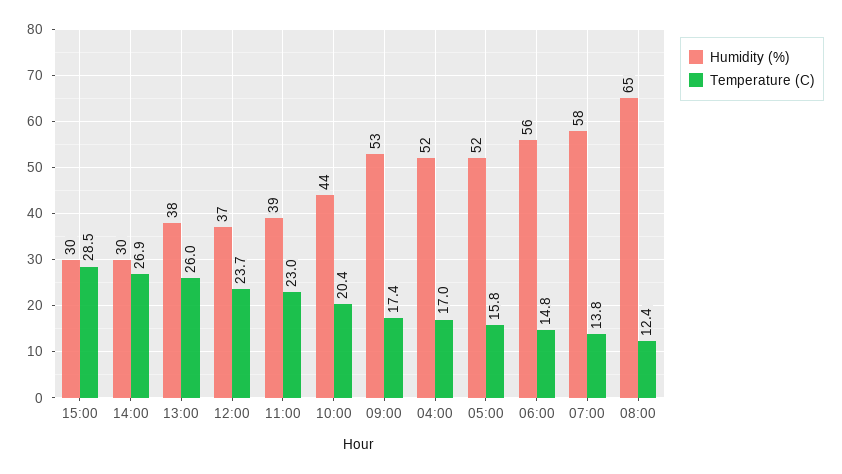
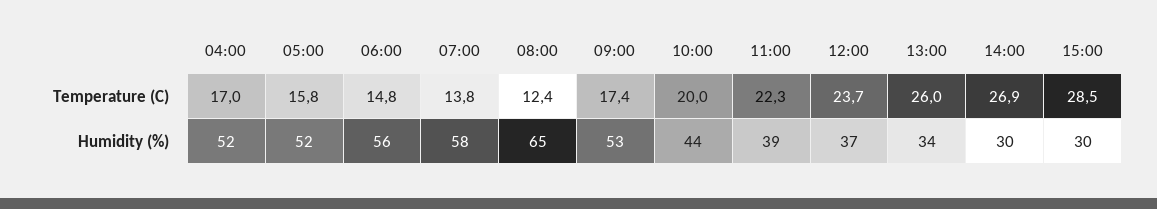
Humidity (%), 13:00: 38 -> 34
Temperature (C), 11:00: 23 -> 22.3
Temperature (C), 10:00: 20.4 -> 20

